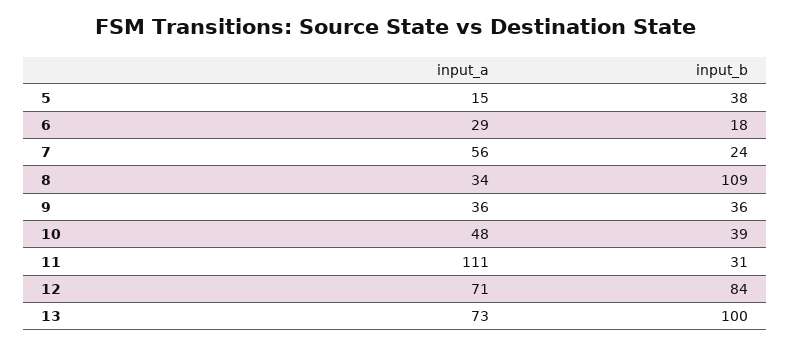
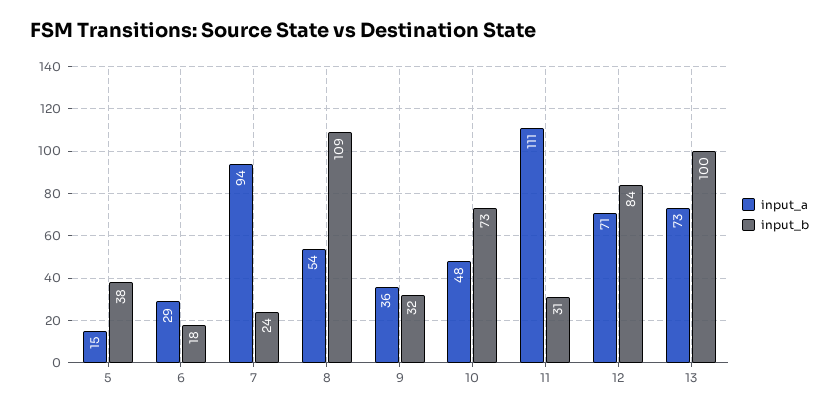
input_a, 7: 56 -> 94
input_a, 8: 34 -> 54
input_b, 9: 36 -> 32
input_b, 10: 39 -> 73

